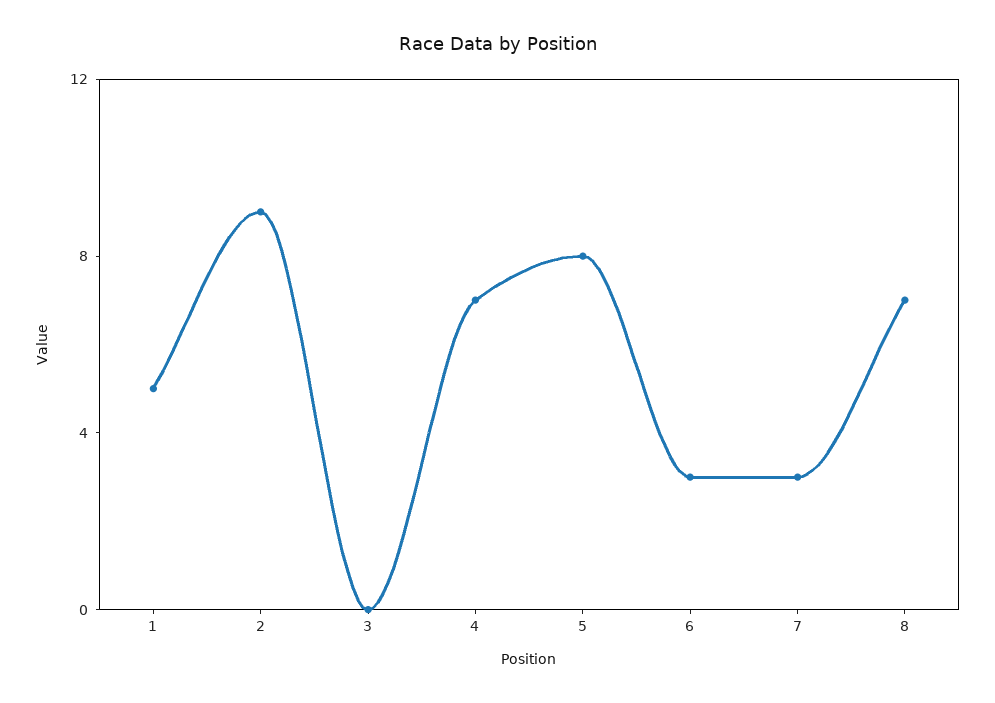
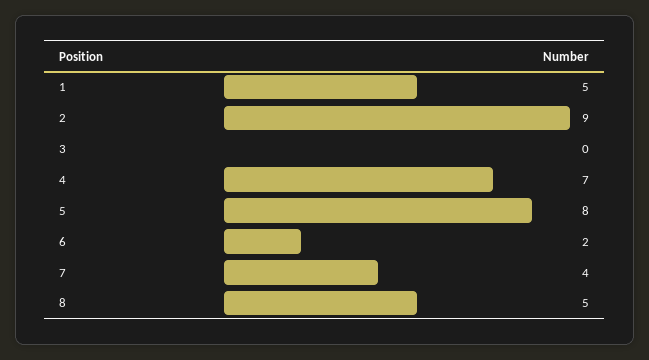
6: 3 -> 2
7: 3 -> 4
8: 7 -> 5

